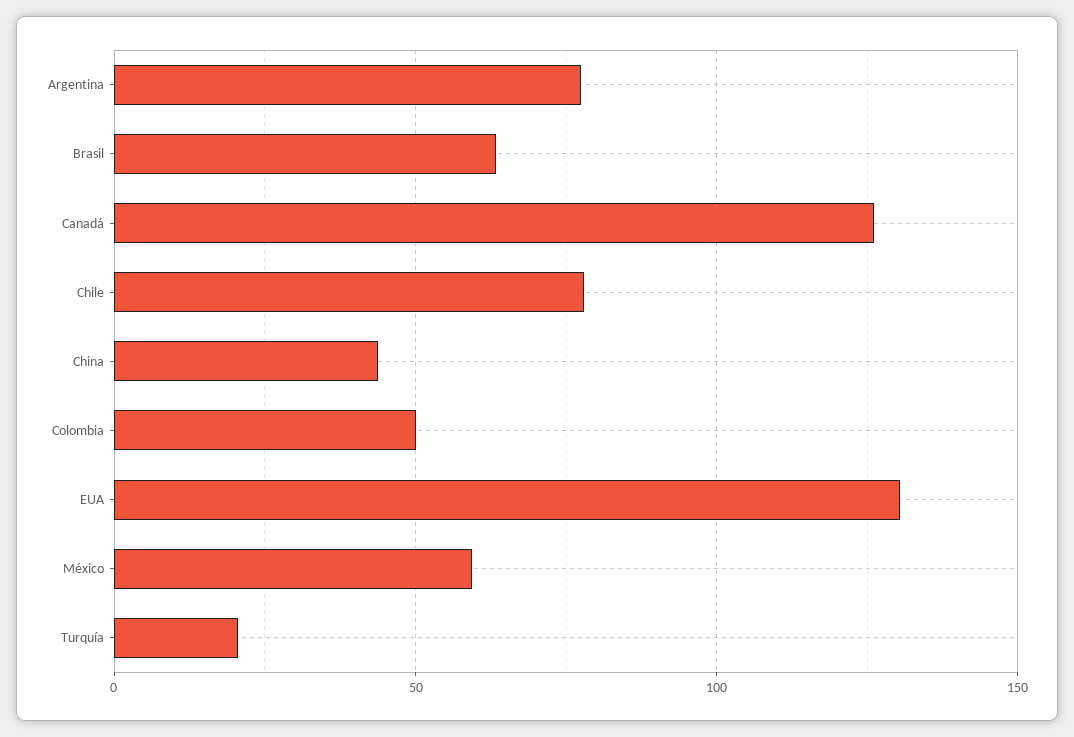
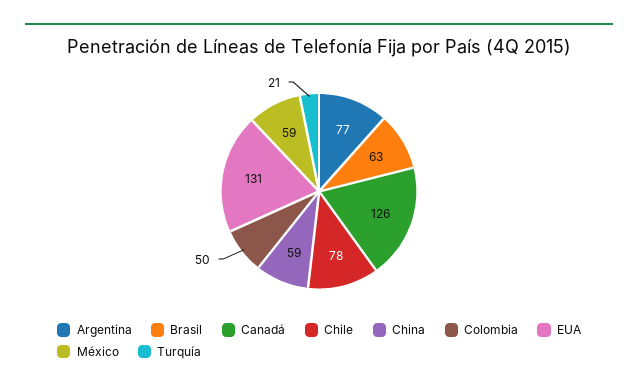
China: 45 -> 59

